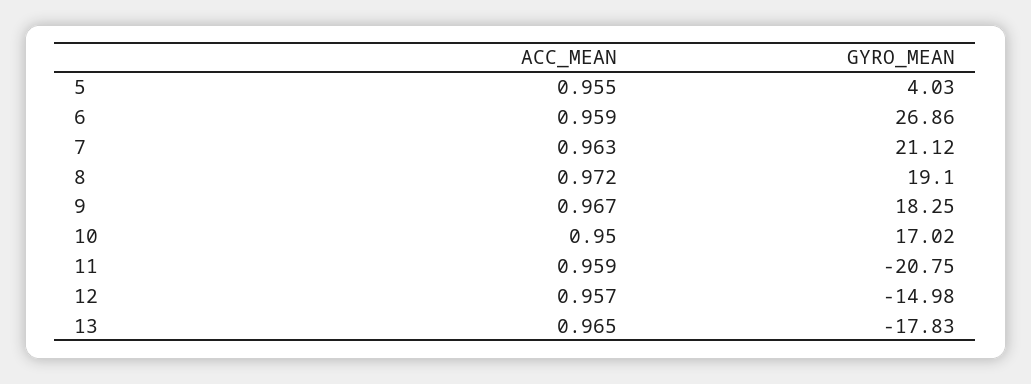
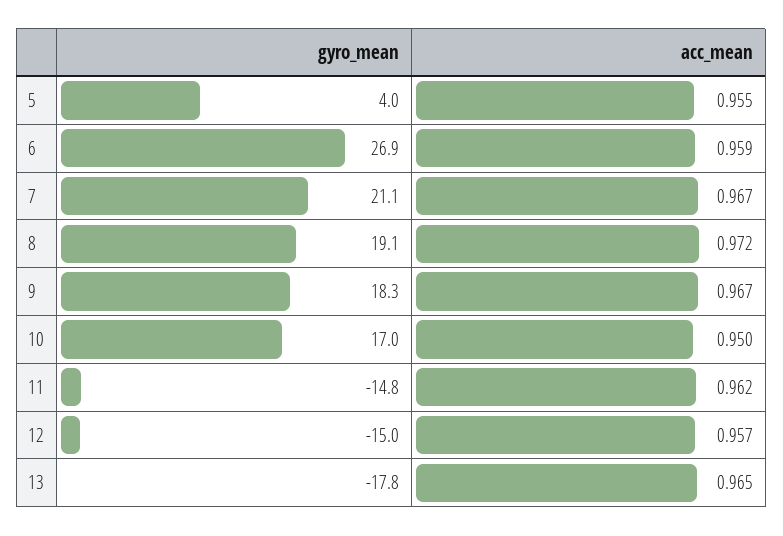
ACC_MEAN, 7: 0.963 -> 0.967
ACC_MEAN, 11: 0.959 -> 0.962
GYRO_MEAN, 11: -20.75 -> -14.8

